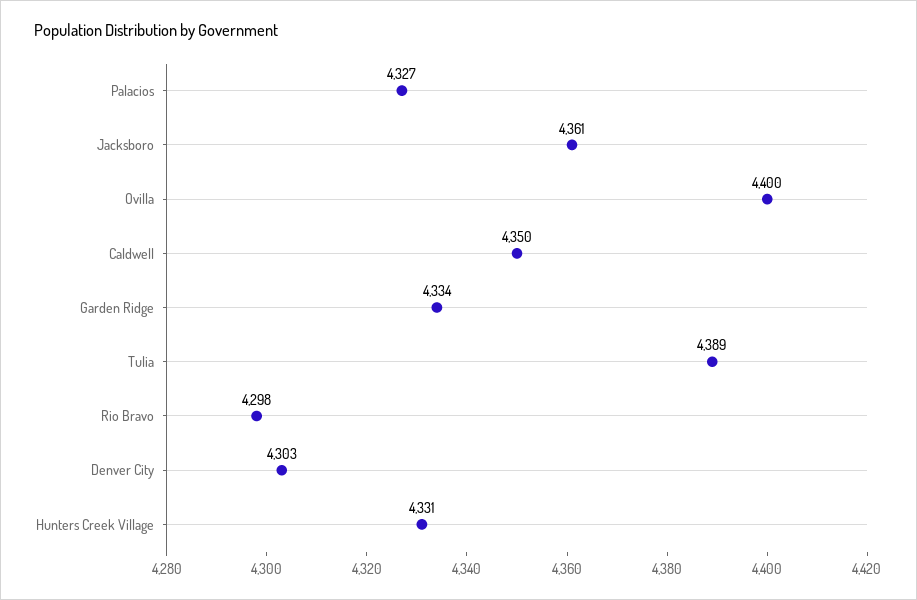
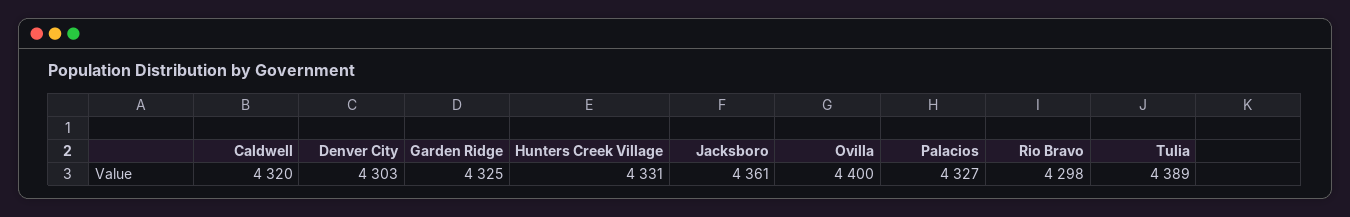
Caldwell: 4350 -> 4320
Garden Ridge: 4334 -> 4325

